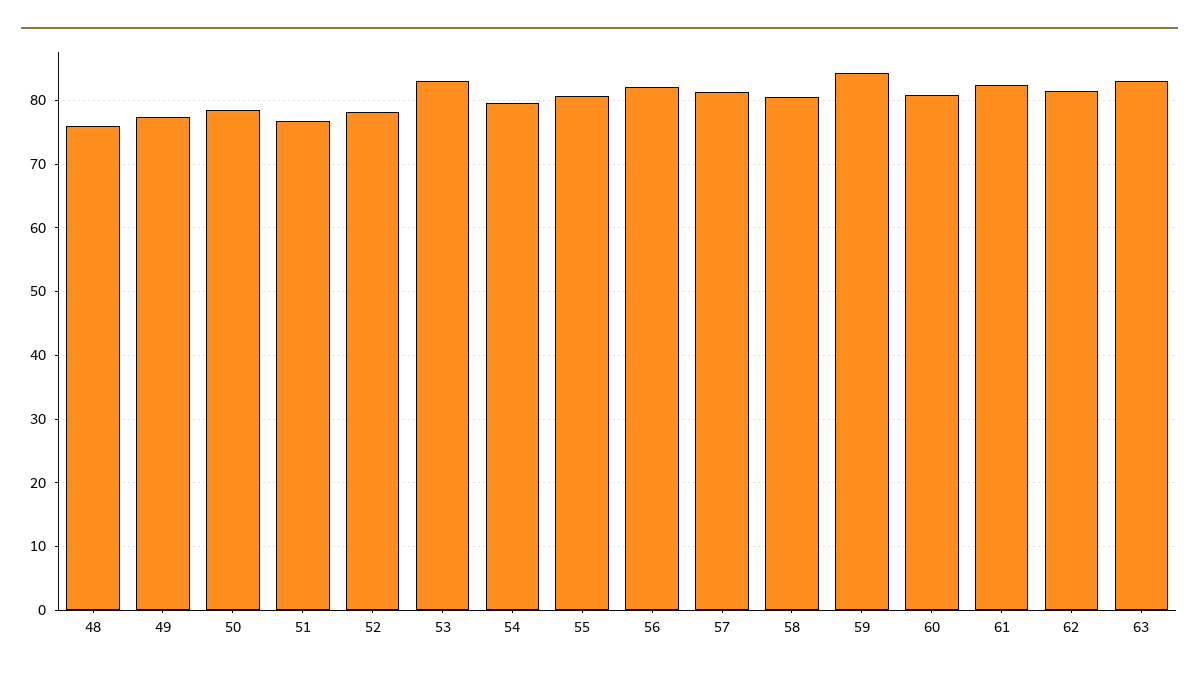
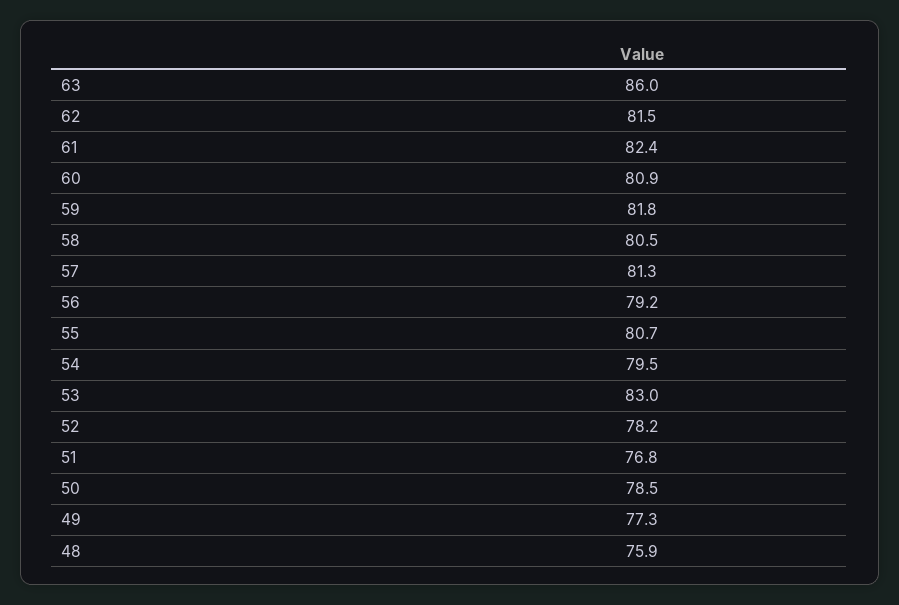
56: 82 -> 79.2
59: 84 -> 81.8
63: 83 -> 86

